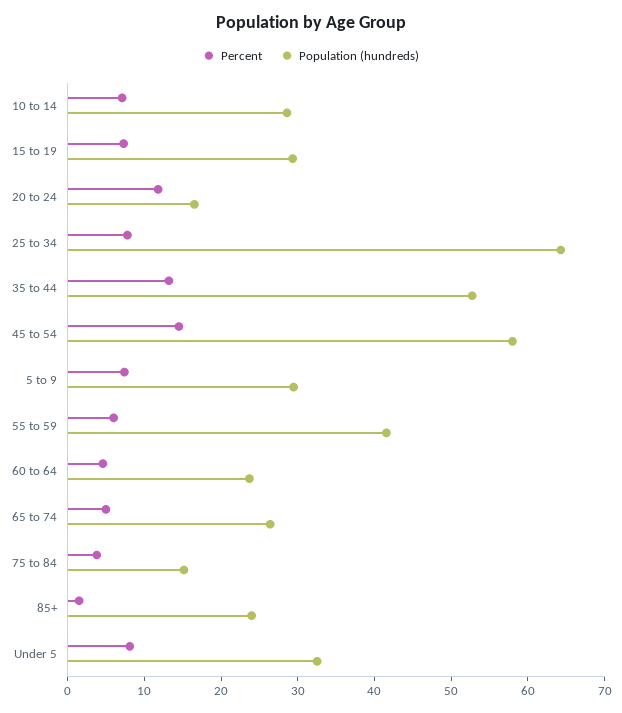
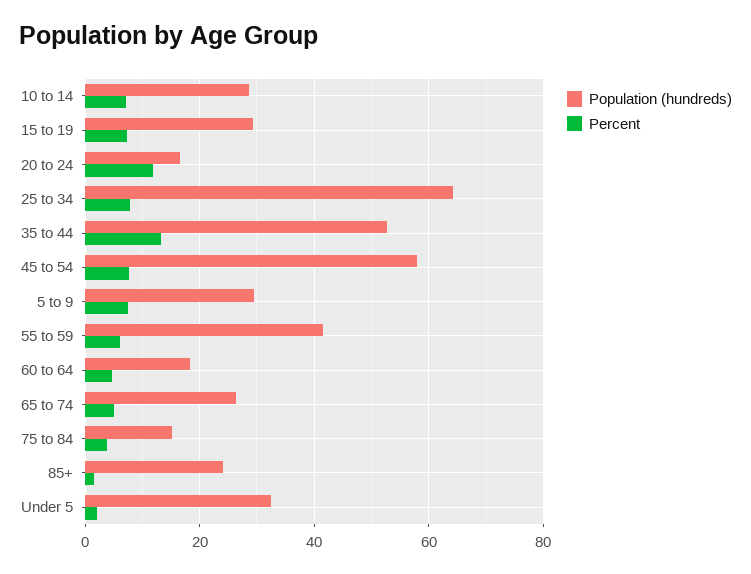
Percent, 45 to 54: 14 -> 8
Population (hundreds), 60 to 64: 24 -> 18
Percent, Under 5: 8 -> 2

